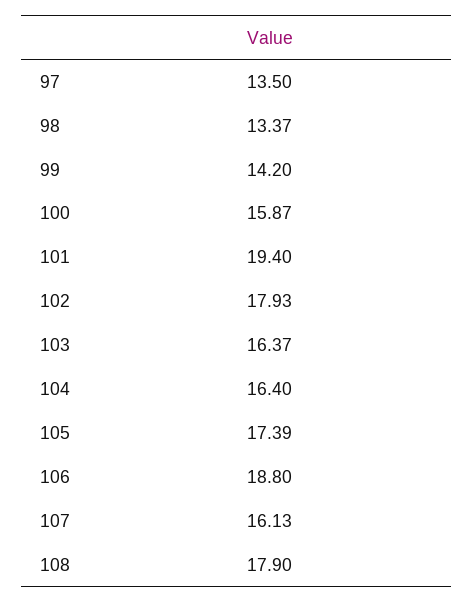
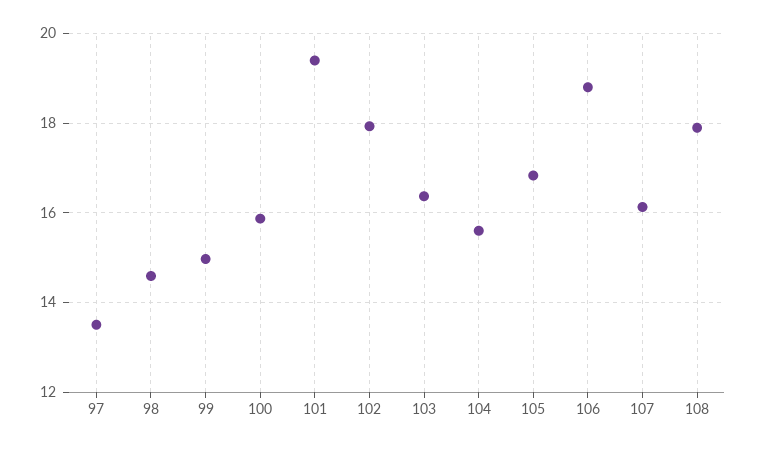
98: 13.37 -> 14.6
99: 14.2 -> 15
104: 16.4 -> 15.6
105: 17.39 -> 16.8

